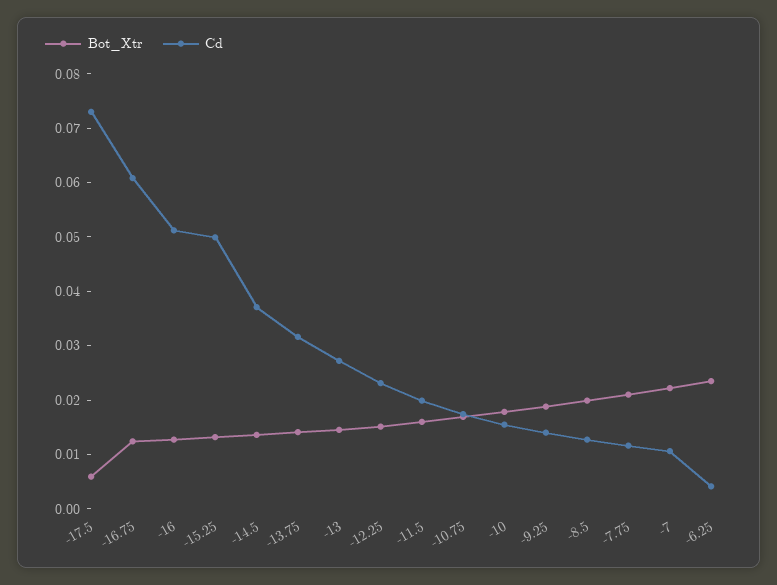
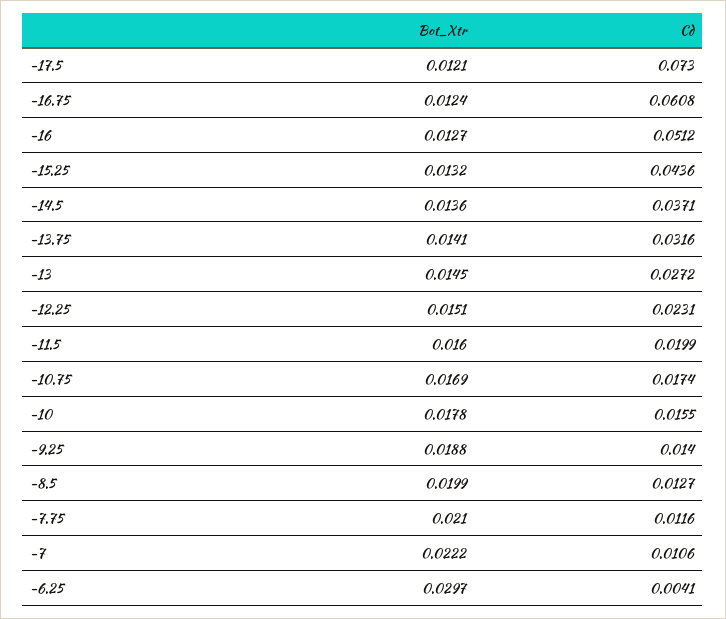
Bot_Xtr, -17.5: 0.006 -> 0.0121
Cd, -15.25: 0.05 -> 0.0436
Bot_Xtr, -6.25: 0.024 -> 0.0297

